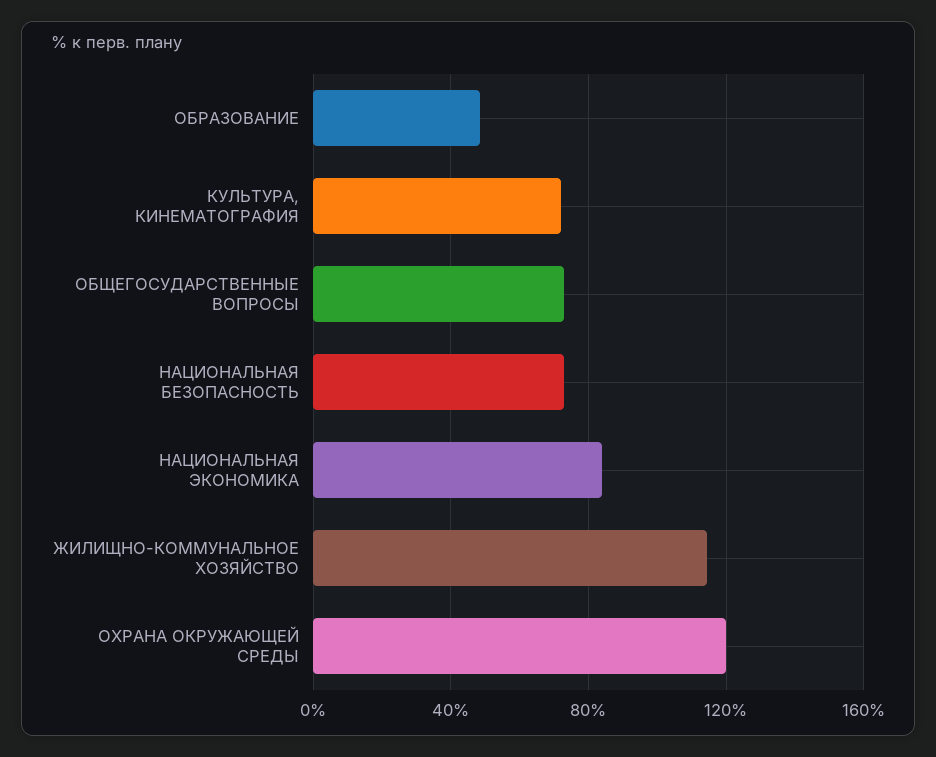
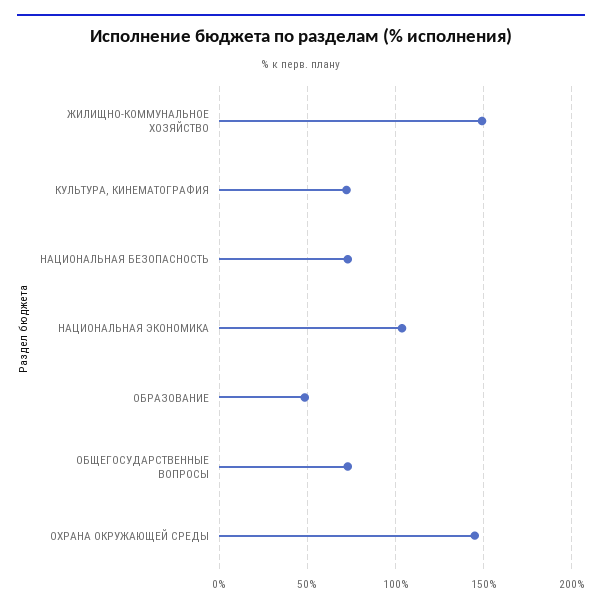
НАЦИОНАЛЬНАЯ ЭКОНОМИКА: 85 -> 105
ЖИЛИЩНО-КОММУНАЛЬНОЕ ХОЗЯЙСТВО: 115 -> 150
ОХРАНА ОКРУЖАЮЩЕЙ СРЕДЫ: 120 -> 145

